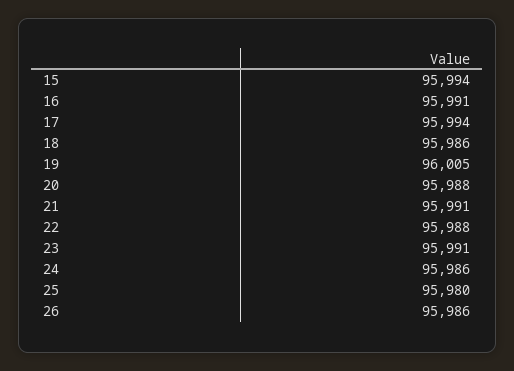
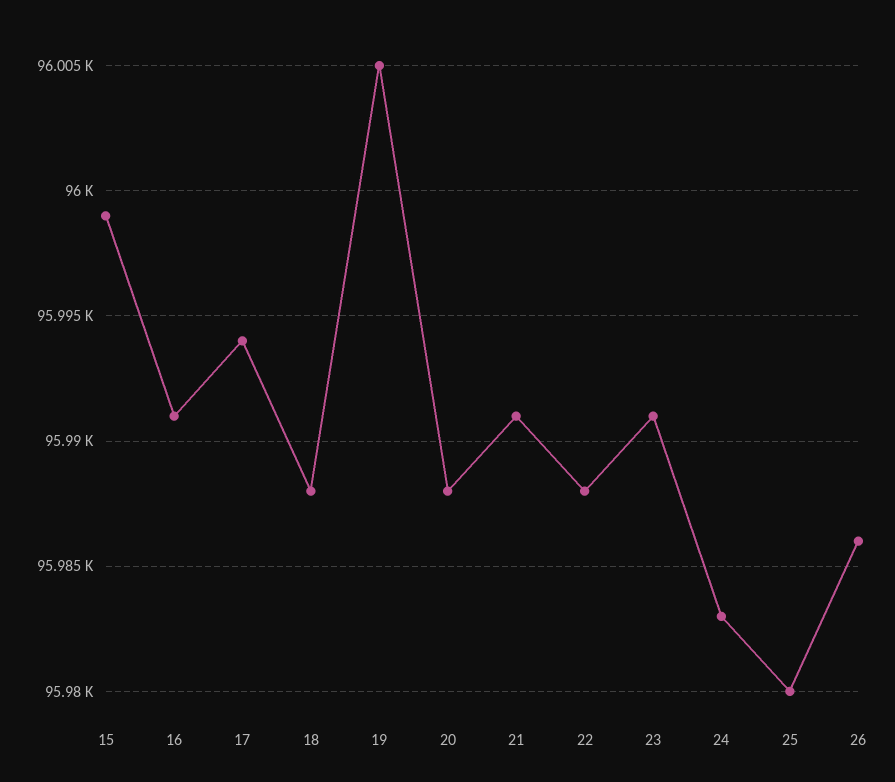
15: 95994 -> 95999
18: 95986 -> 95988
24: 95986 -> 95983

